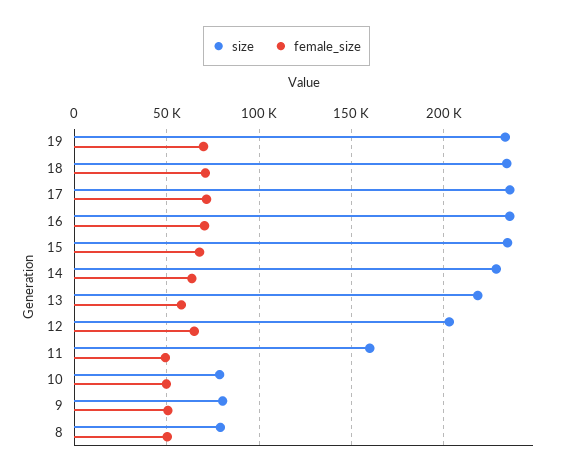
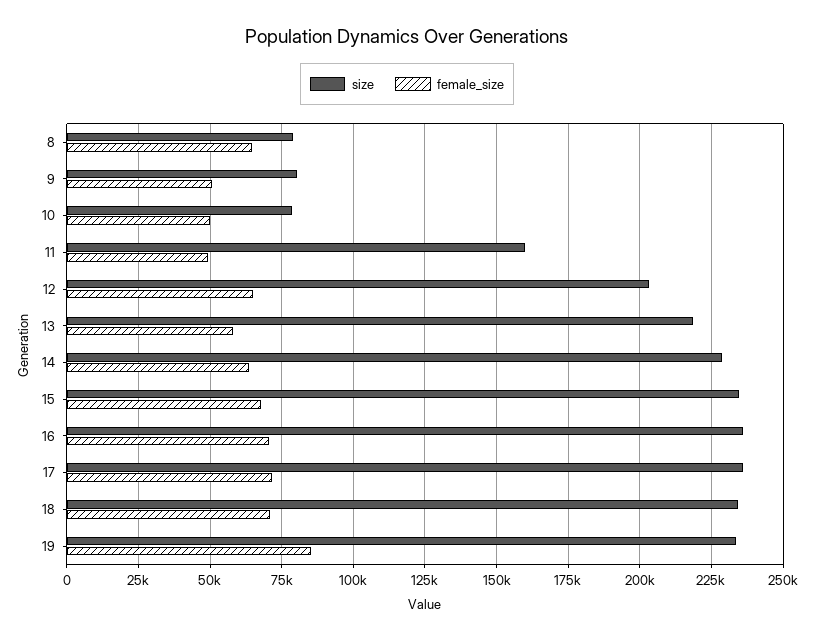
female_size, 19: 70000 -> 85000
female_size, 8: 50000 -> 65000

